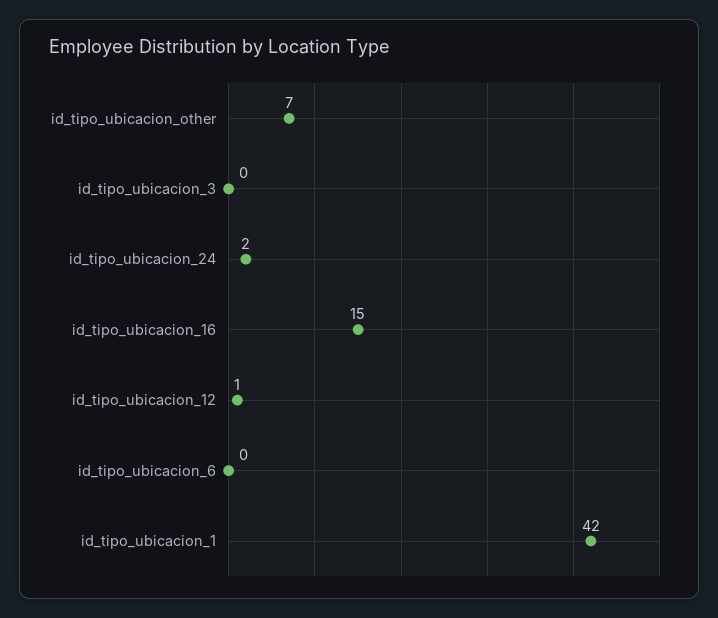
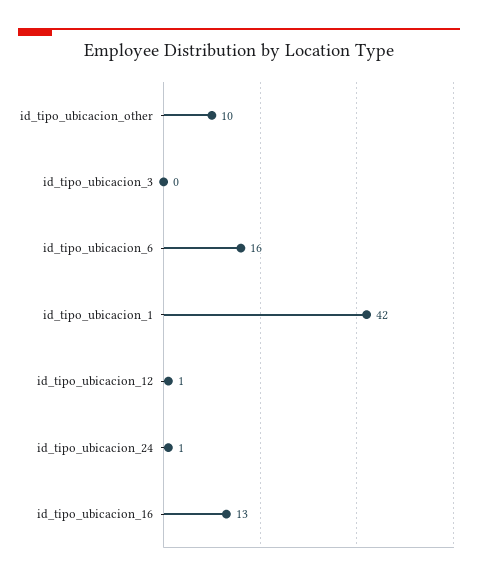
id_tipo_ubicacion_other: 7 -> 10
id_tipo_ubicacion_24: 2 -> 1
id_tipo_ubicacion_16: 15 -> 13
id_tipo_ubicacion_6: 0 -> 16

